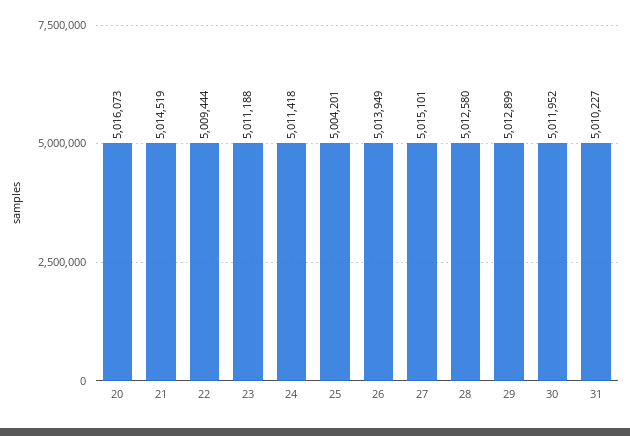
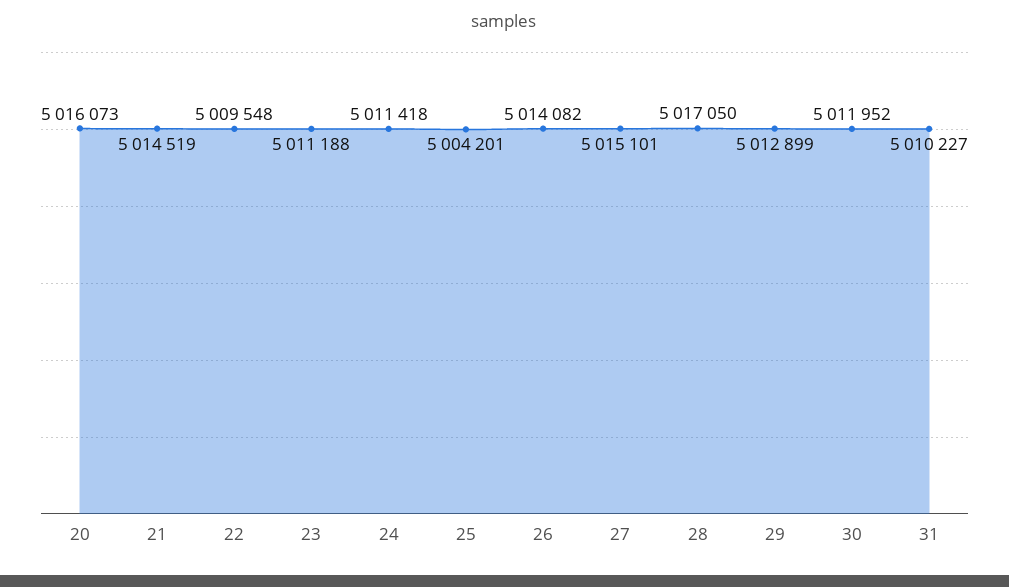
22: 5009444 -> 5009548
26: 5013949 -> 5014082
28: 5012580 -> 5017050

